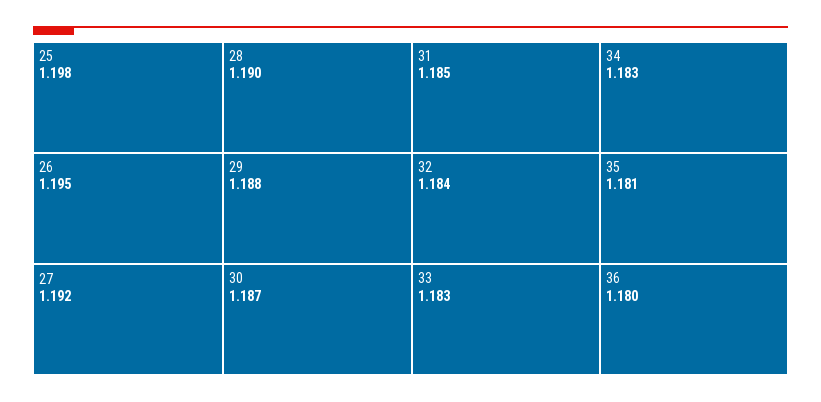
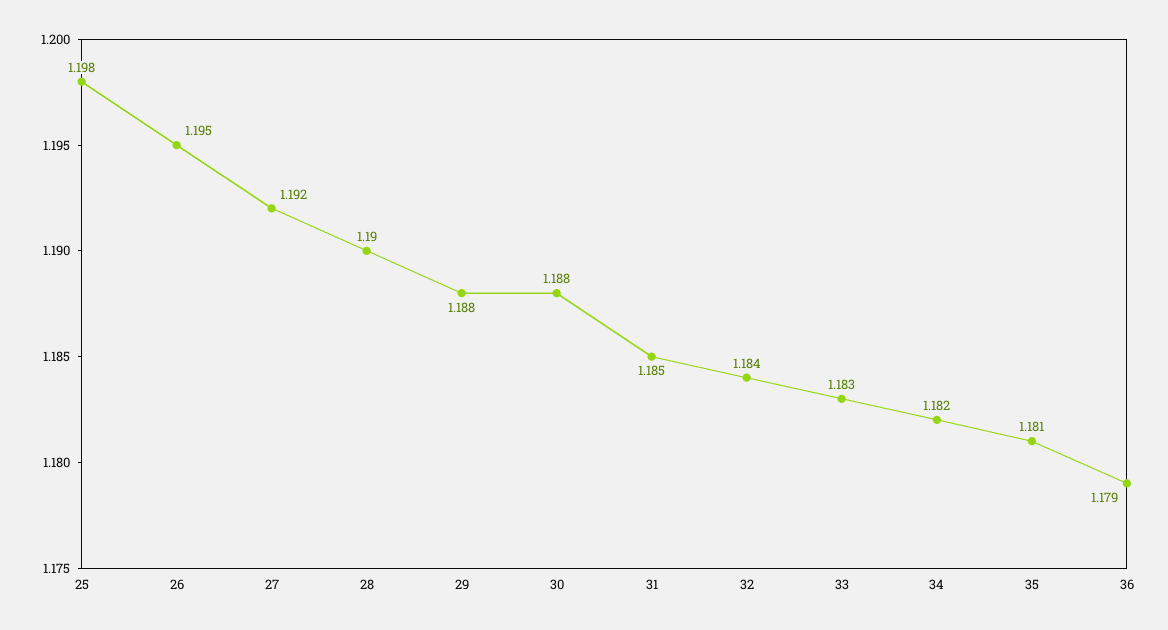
30: 1.187 -> 1.188
34: 1.183 -> 1.182
36: 1.18 -> 1.179

